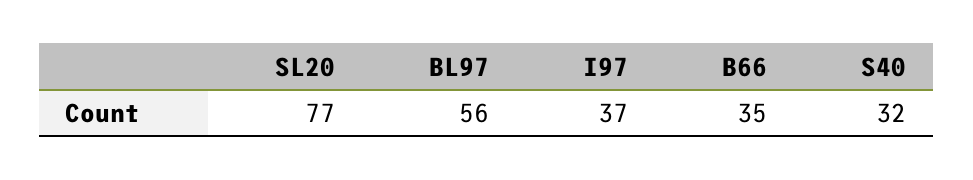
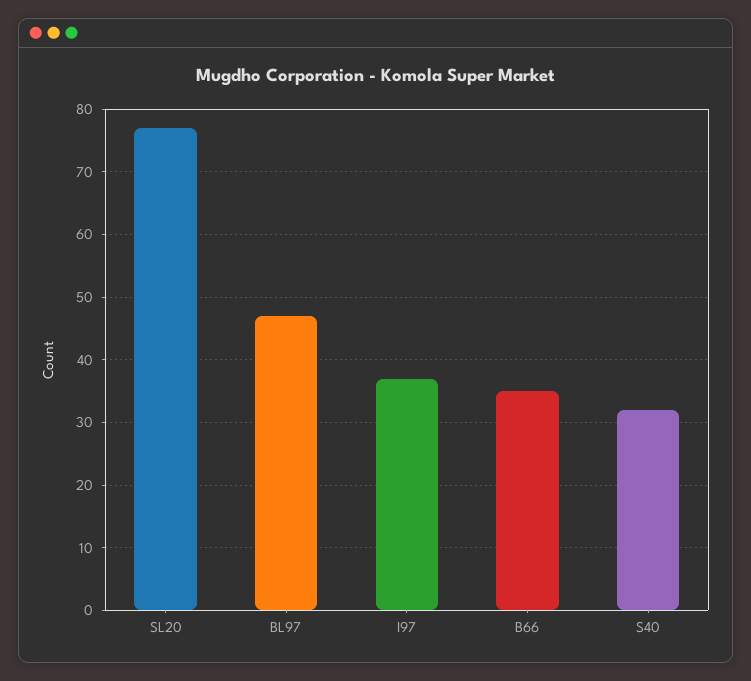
BL97: 56 -> 47

